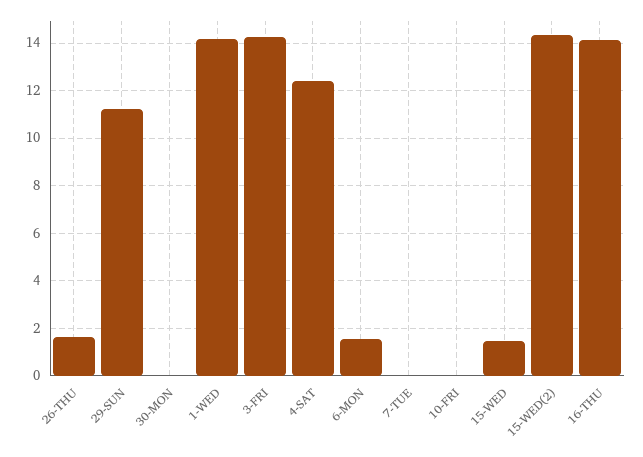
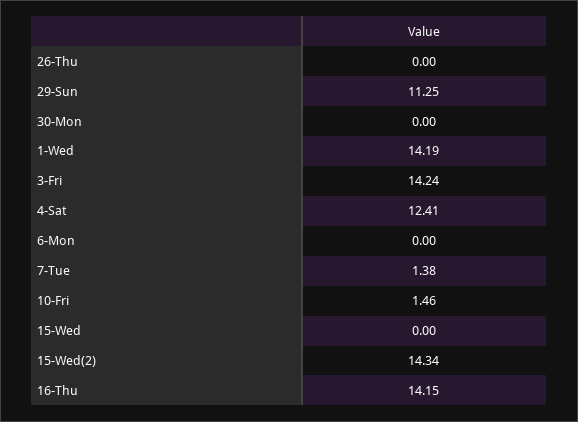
26-THU: 1.5 -> 0
6-MON: 1.5 -> 0
7-TUE: 0 -> 1.38
10-FRI: 0 -> 1.46
15-WED: 1.5 -> 0

